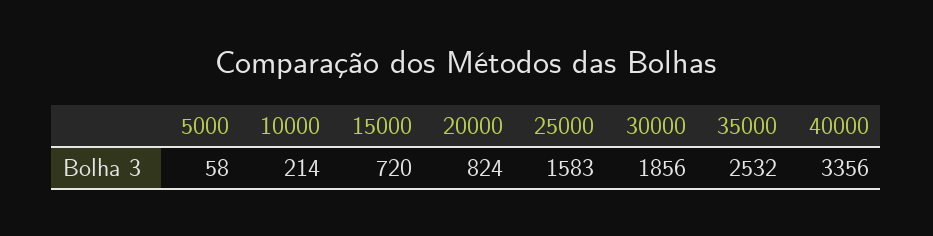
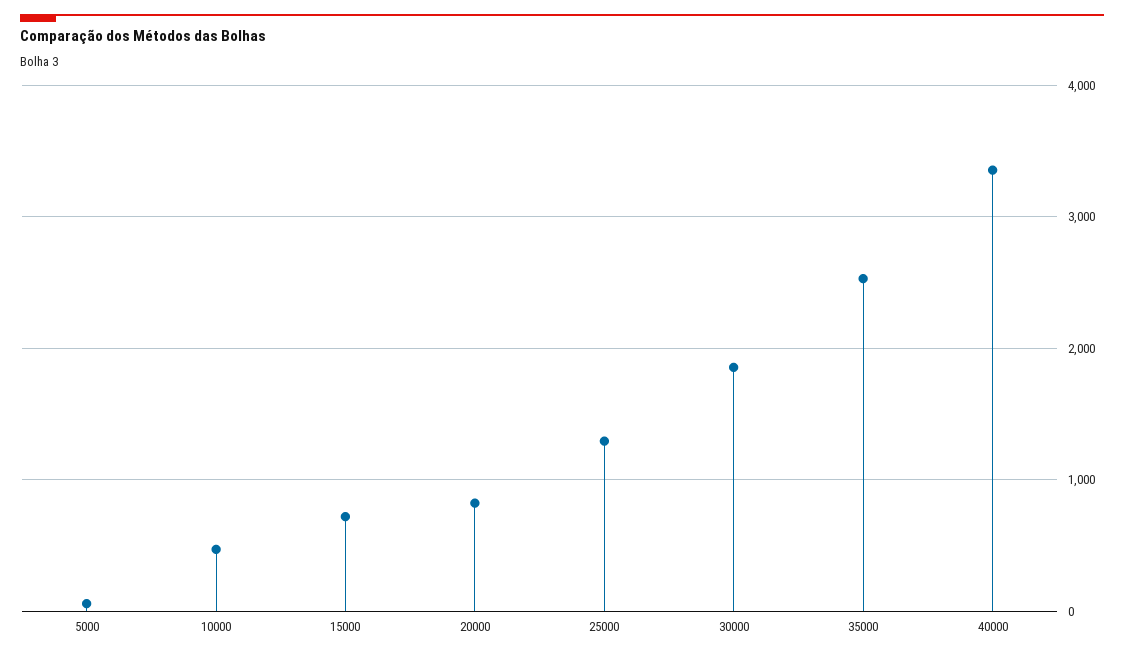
10000: 214 -> 500
25000: 1583 -> 1300

